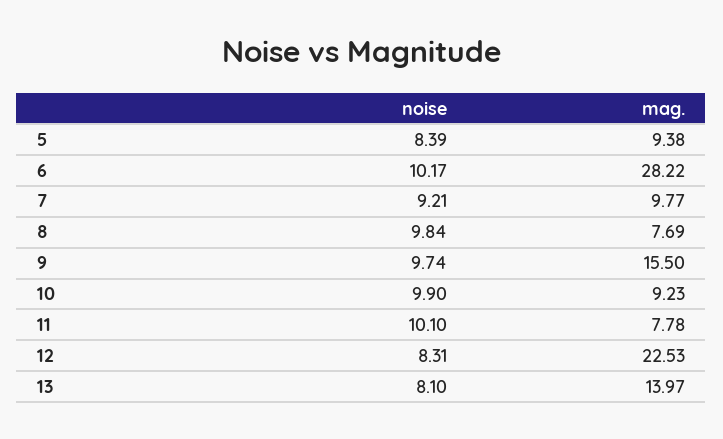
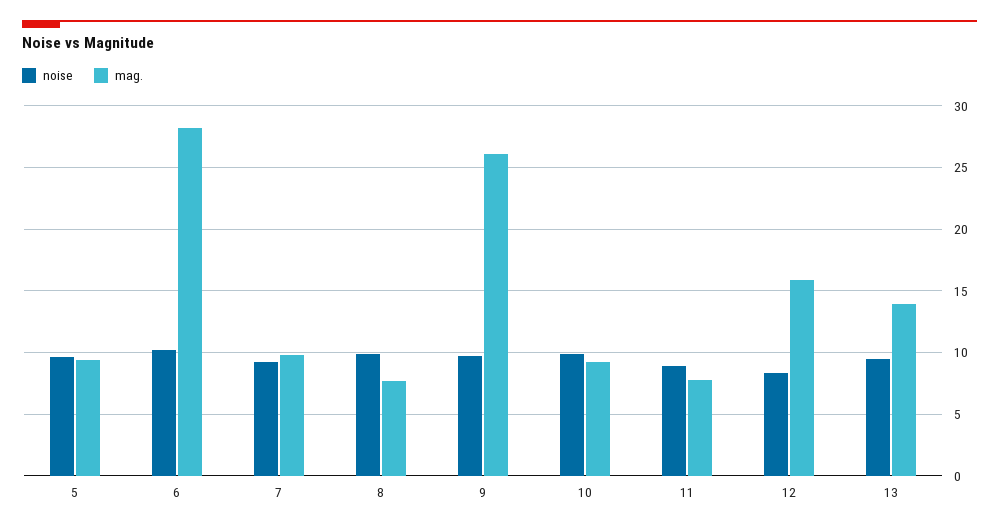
noise, 5: 8.39 -> 9.5
mag., 9: 15.5 -> 26
noise, 11: 10.1 -> 9
mag., 12: 22.53 -> 16
noise, 13: 8.1 -> 9.5

